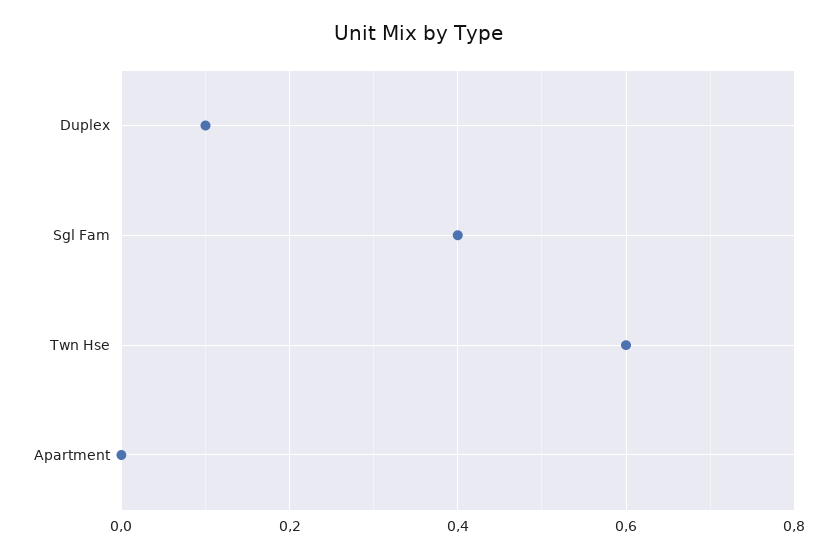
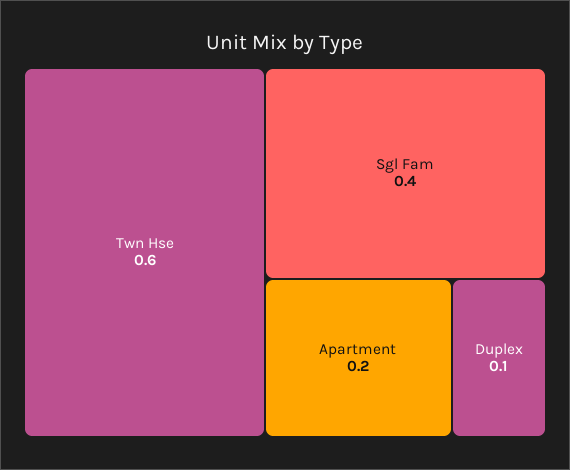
Apartment: 0 -> 0.2

